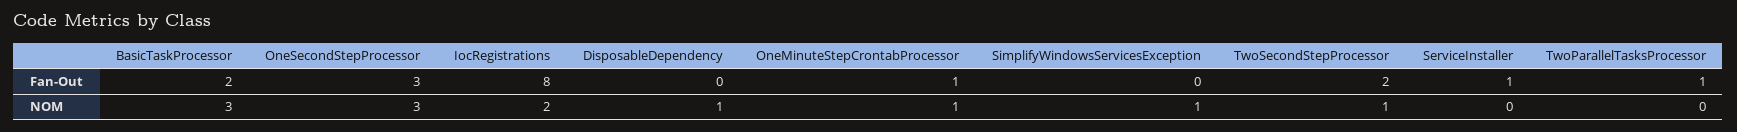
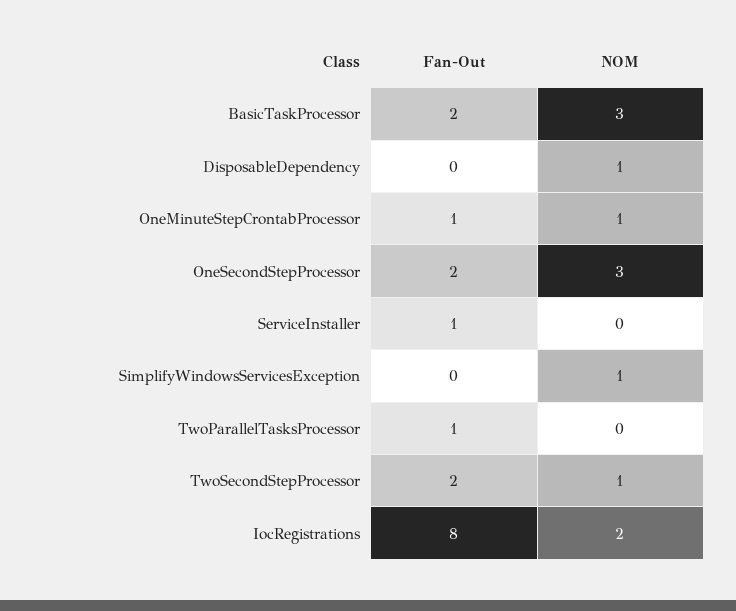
OneSecondStepProcessor, Fan-Out: 3 -> 2

